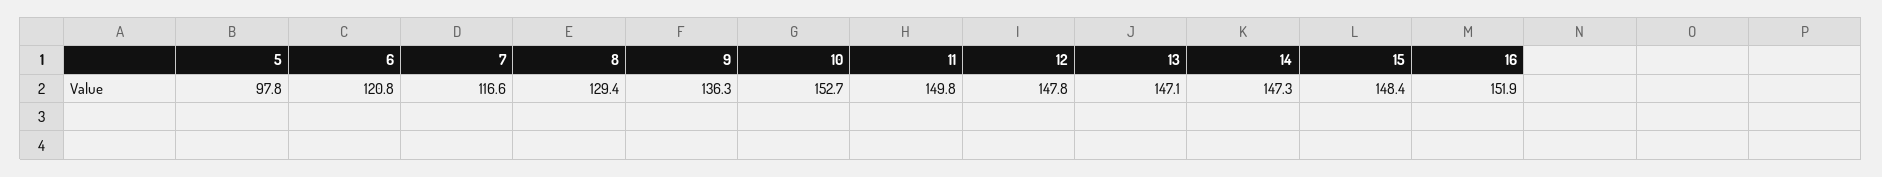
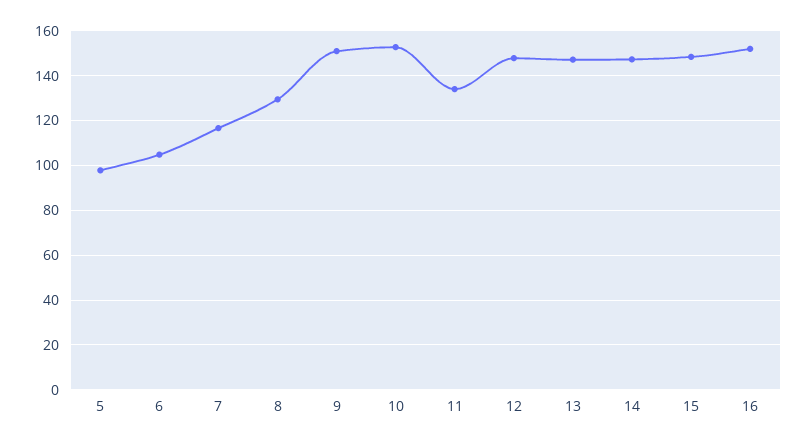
6: 120.8 -> 105
9: 136.3 -> 150
11: 149.8 -> 135

